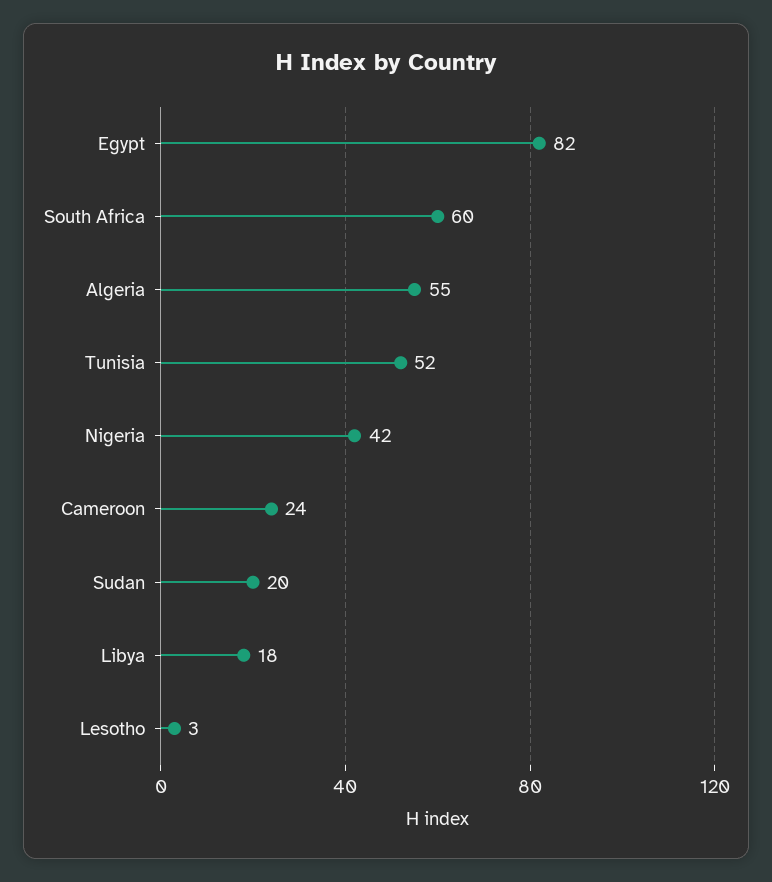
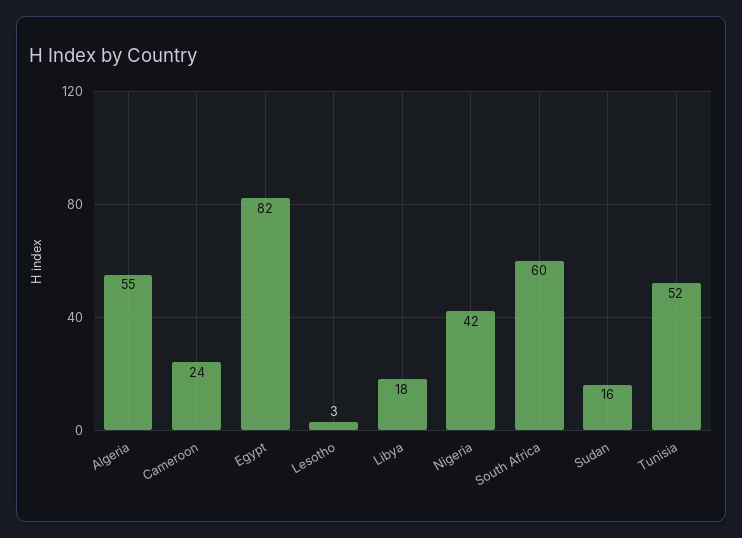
Sudan: 20 -> 16

